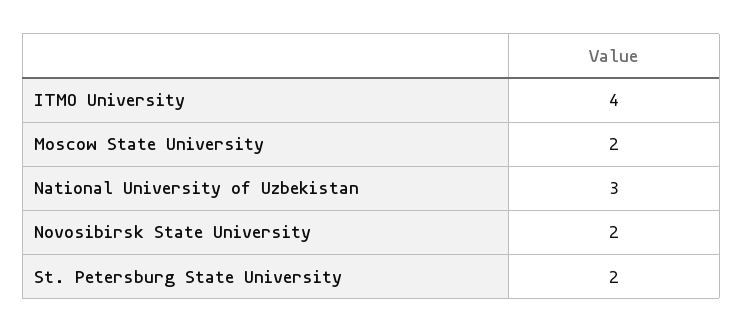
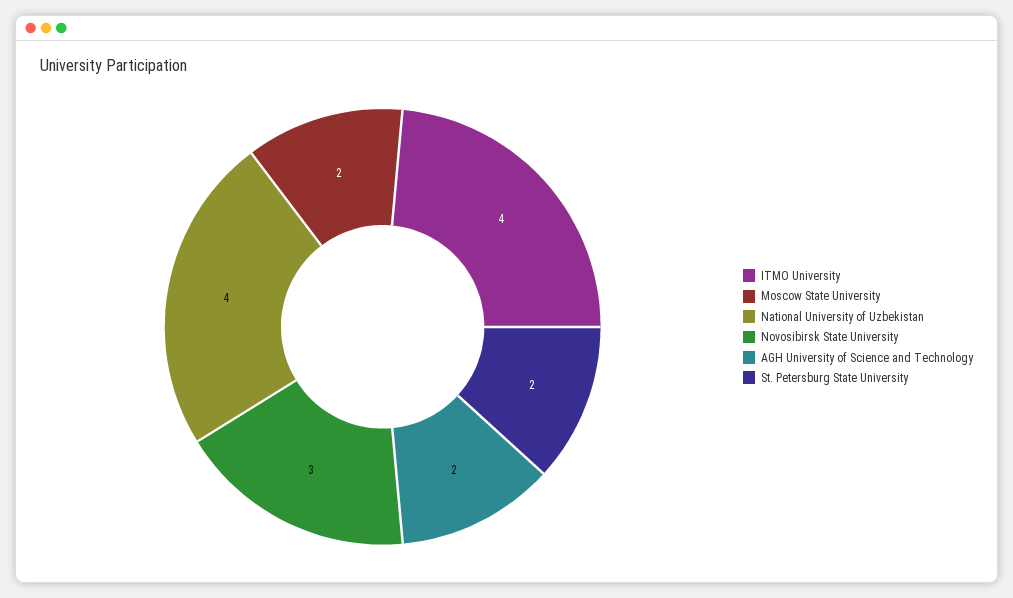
National University of Uzbekistan: 3 -> 4
Novosibirsk State University: 2 -> 3
AGH University of Science and Technology: none -> 2

